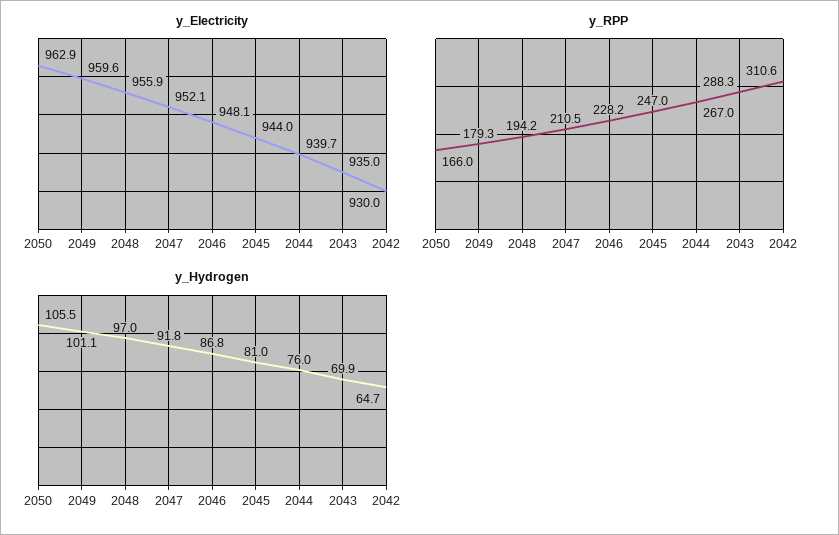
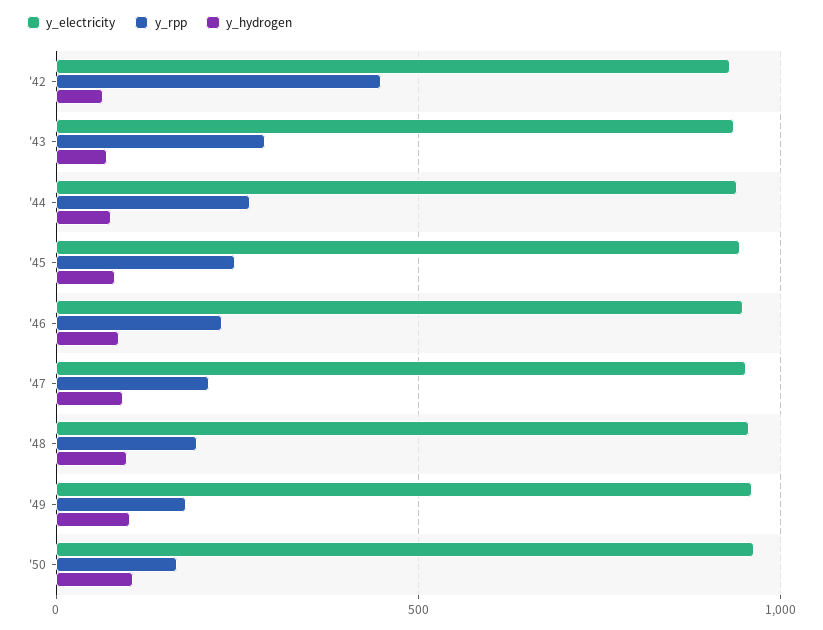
y_RPP, 2042: 310.6 -> 450

